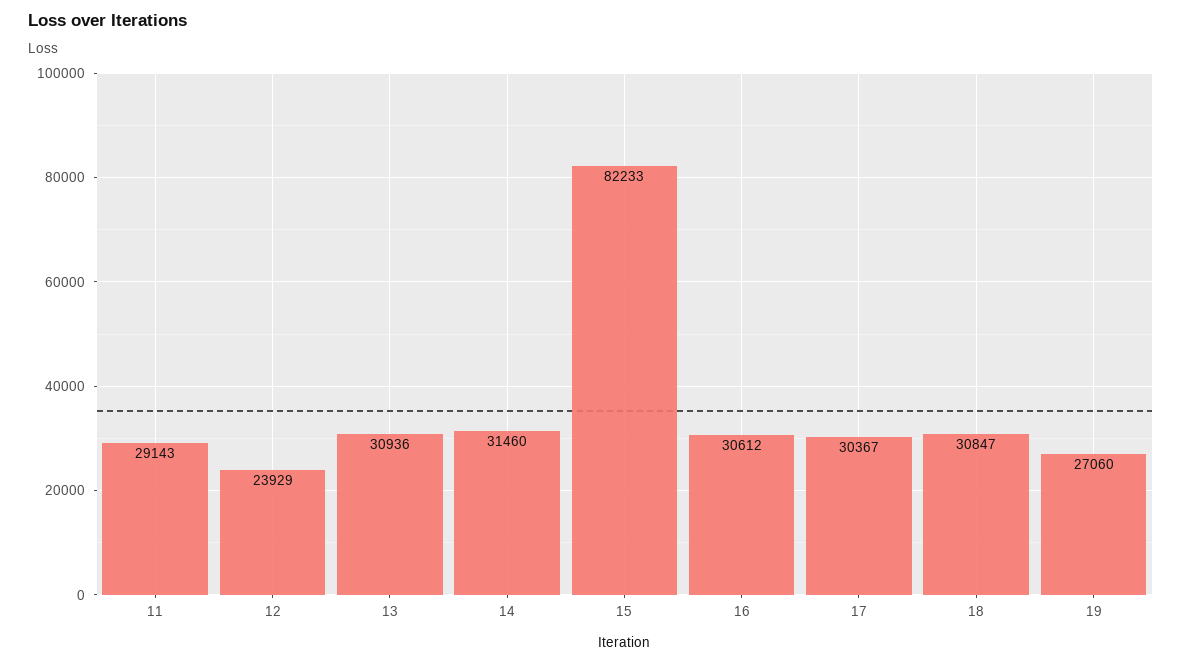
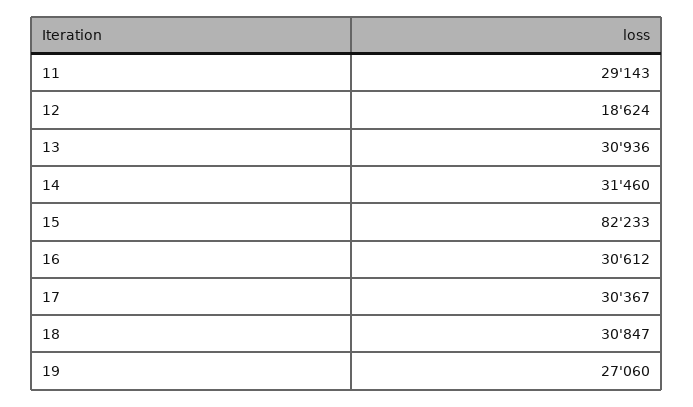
12: 23929 -> 18624

